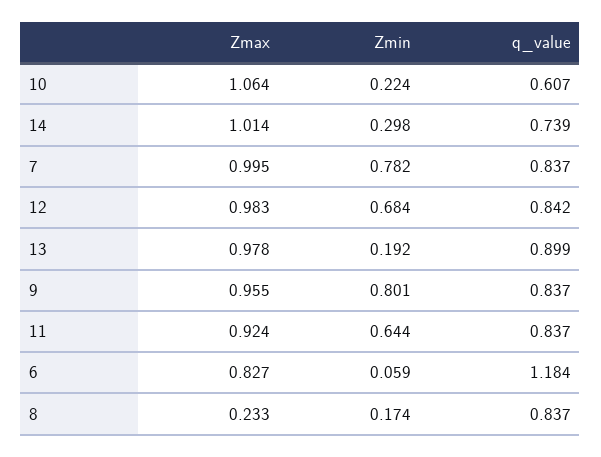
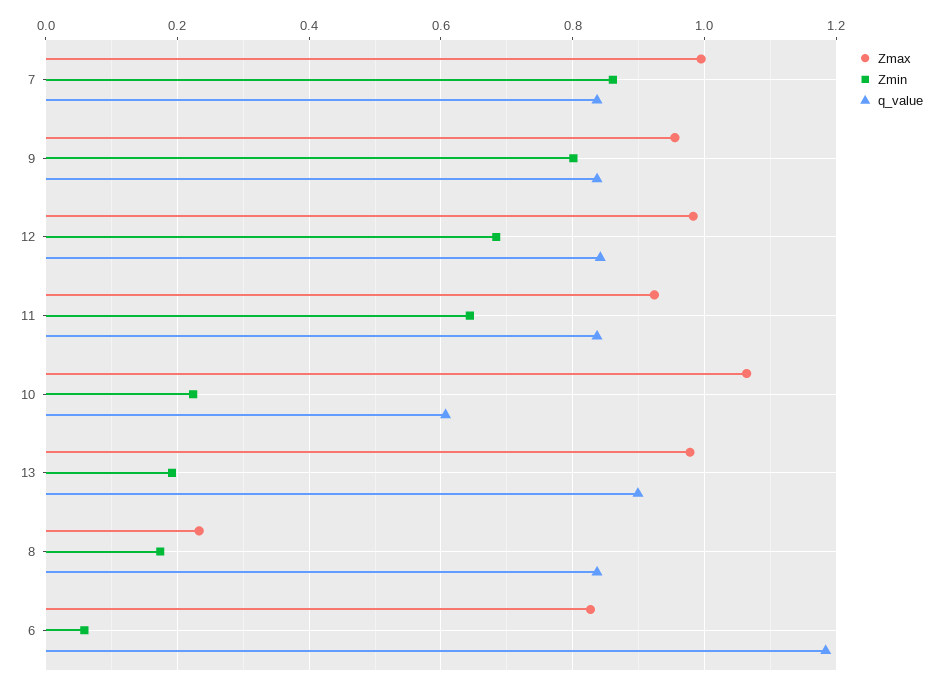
Zmax, 14: 1.014 -> none
Zmin, 14: 0.298 -> none
q_value, 14: 0.739 -> none
Zmin, 7: 0.782 -> 0.86

